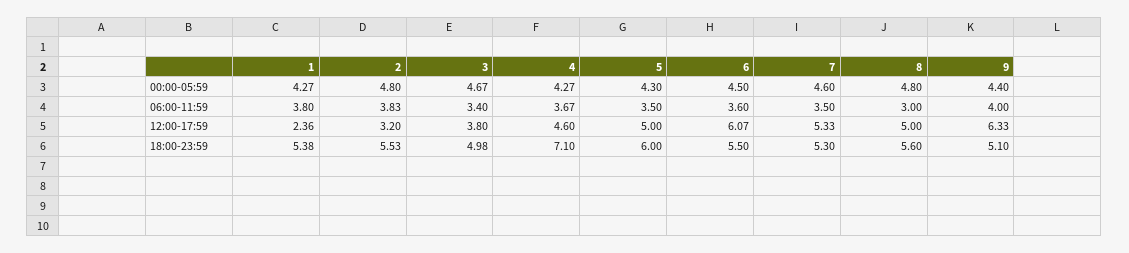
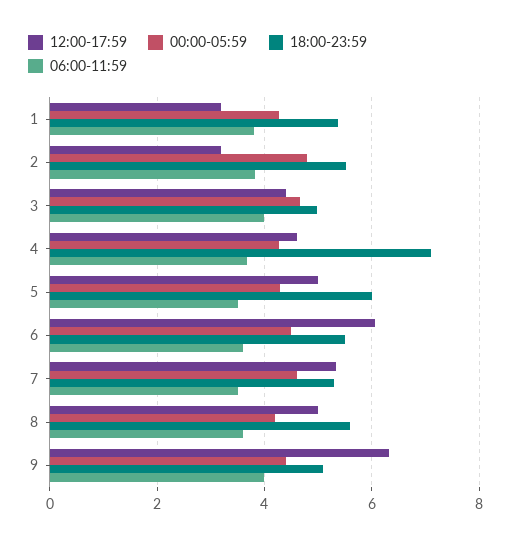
00:00-05:59, 8: 4.8 -> 4.2
06:00-11:59, 3: 3.4 -> 4
06:00-11:59, 8: 3 -> 3.6
12:00-17:59, 1: 2.36 -> 3.2
12:00-17:59, 3: 3.8 -> 4.4

